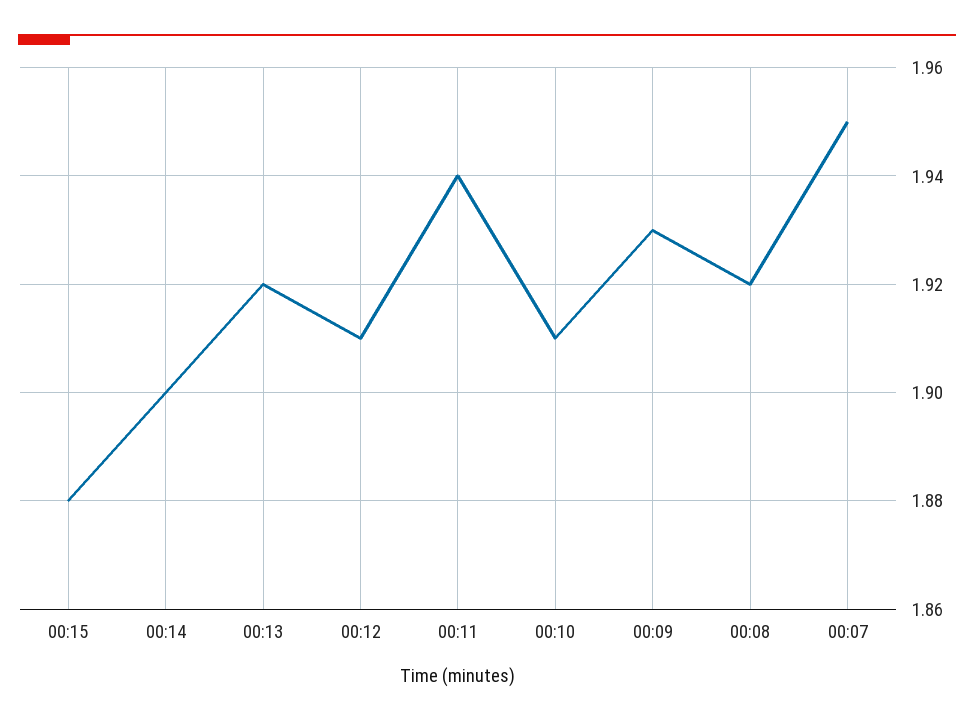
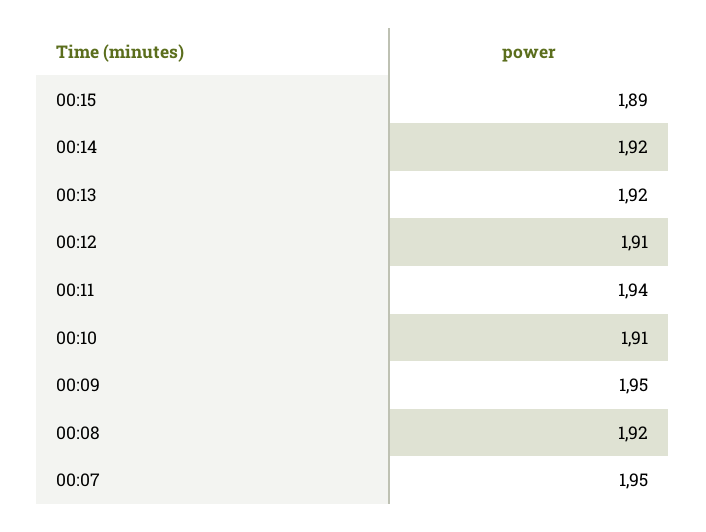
00:15: 1.88 -> 1.89
00:14: 1.9 -> 1.92
00:09: 1.93 -> 1.95

